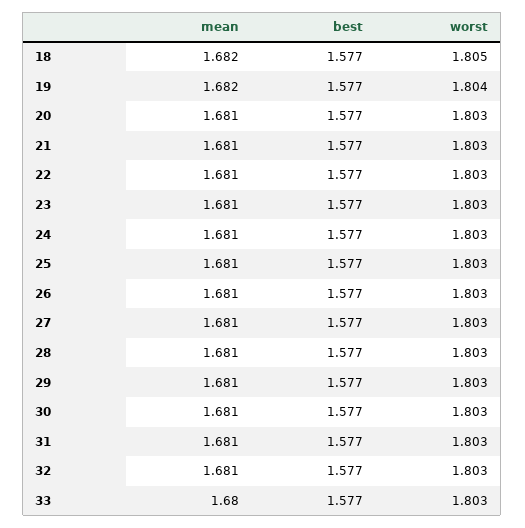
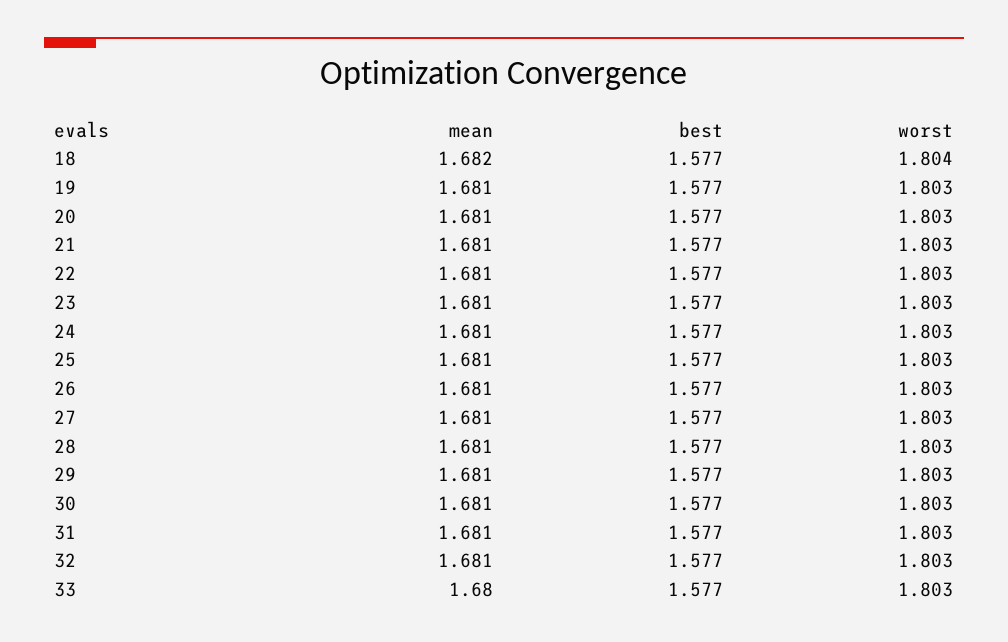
worst, 18: 1.805 -> 1.804
mean, 19: 1.682 -> 1.681
worst, 19: 1.804 -> 1.803

